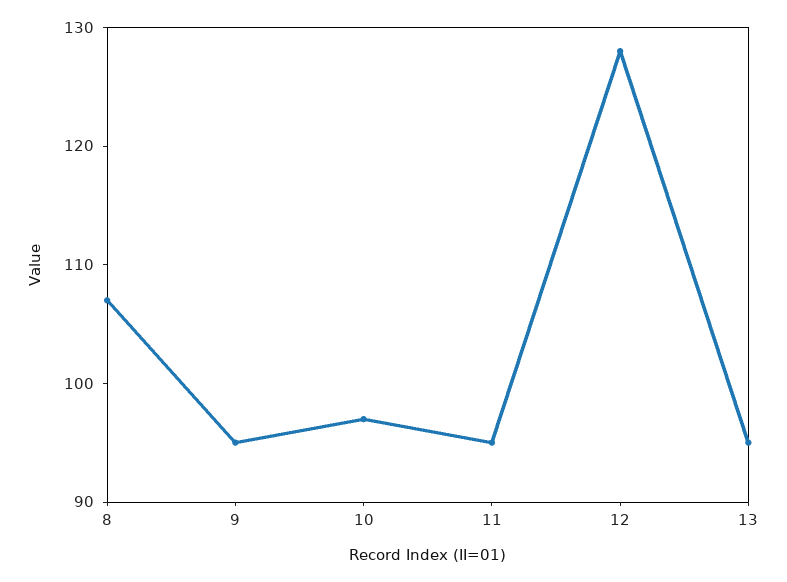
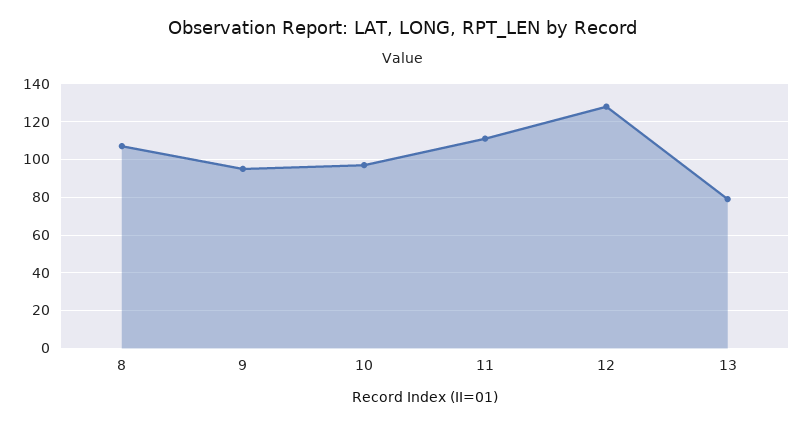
11: 95 -> 110
13: 95 -> 80

